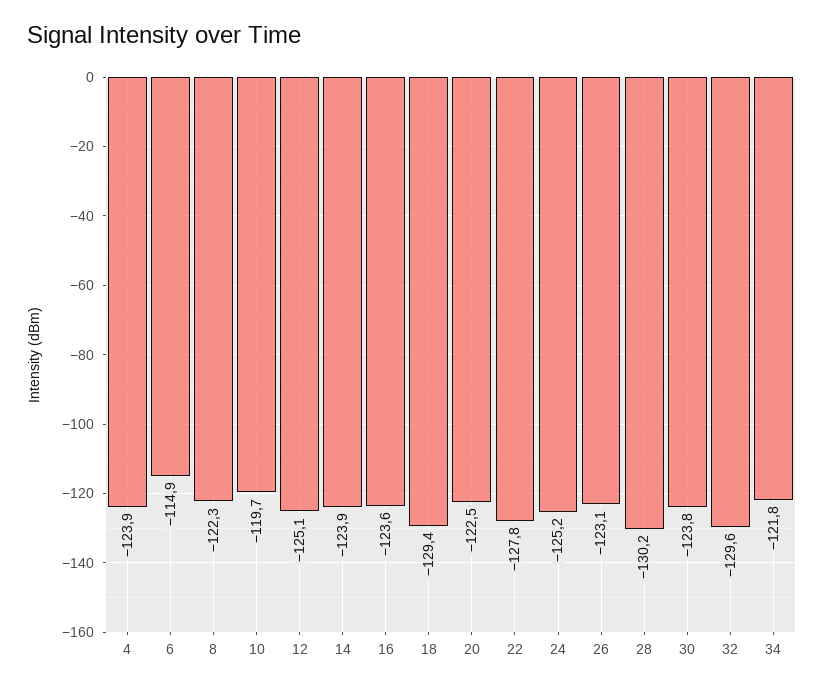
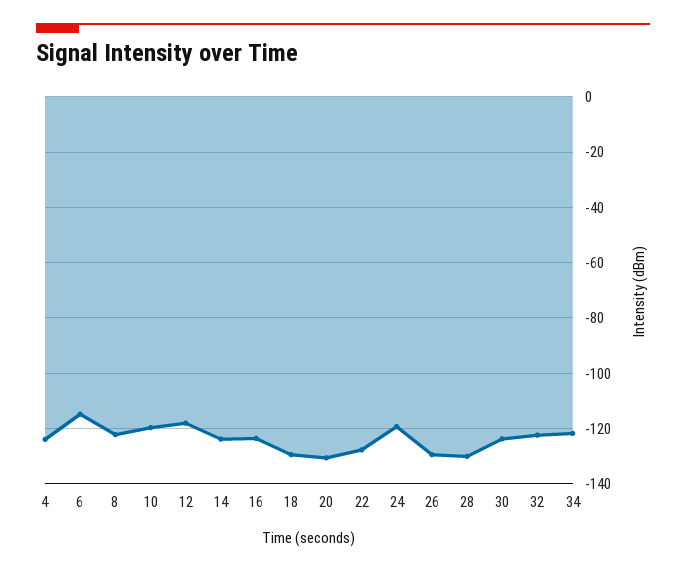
12: -125.1 -> -117.5
20: -122.5 -> -130
24: -125.2 -> -120
26: -123.1 -> -130
32: -129.6 -> -122.5

